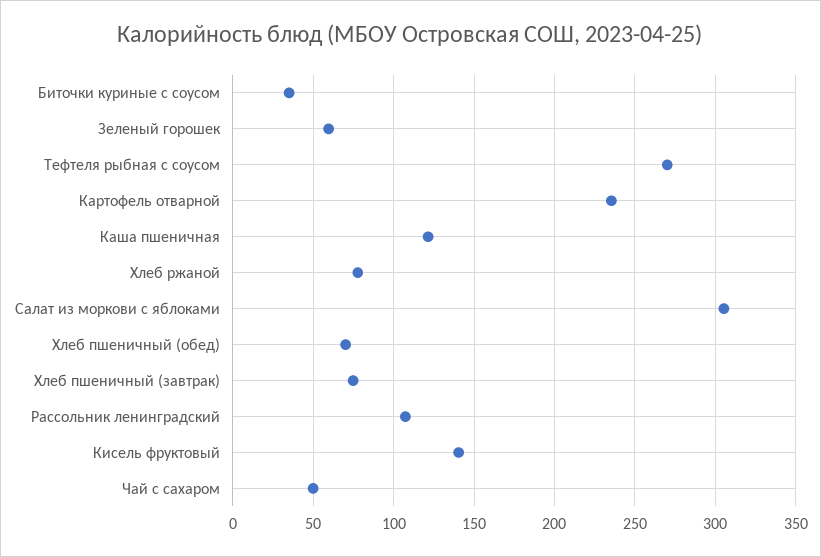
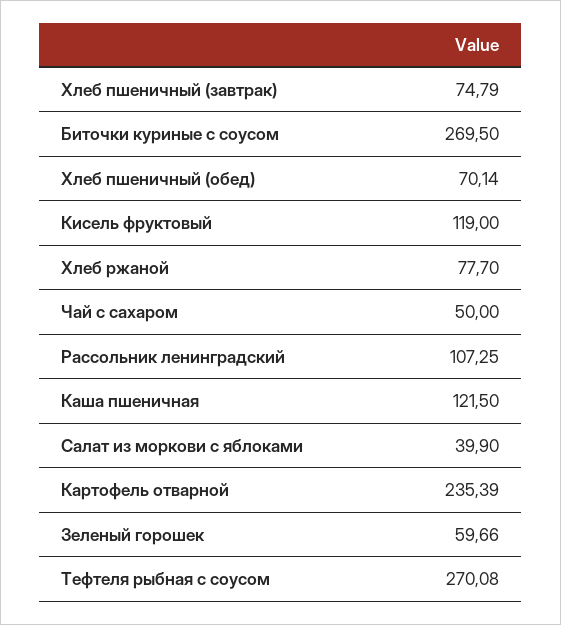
Биточки куриные с соусом: 35 -> 269.5
Салат из моркови с яблоками: 305 -> 39.9
Кисель фруктовый: 140 -> 119

